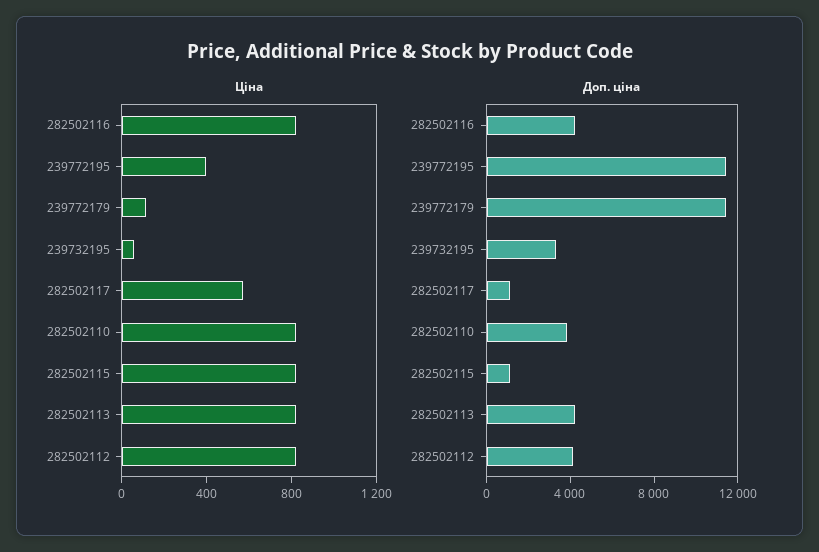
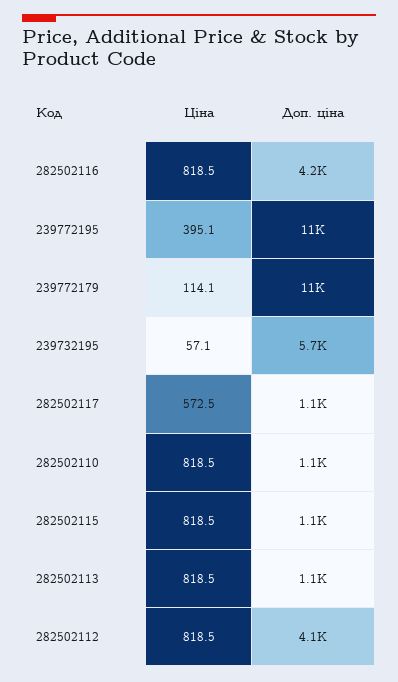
Доп. ціна, 239732195: 3000 -> 5700
Доп. ціна, 282502110: 4000 -> 1100
Доп. ціна, 282502113: 4000 -> 1100

